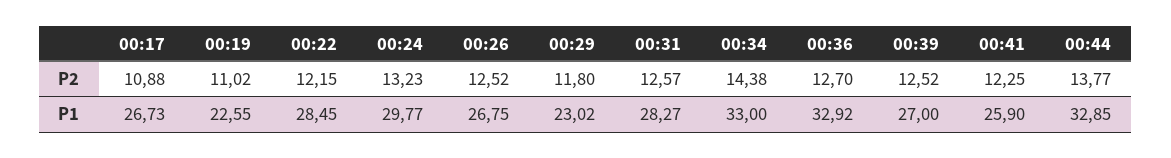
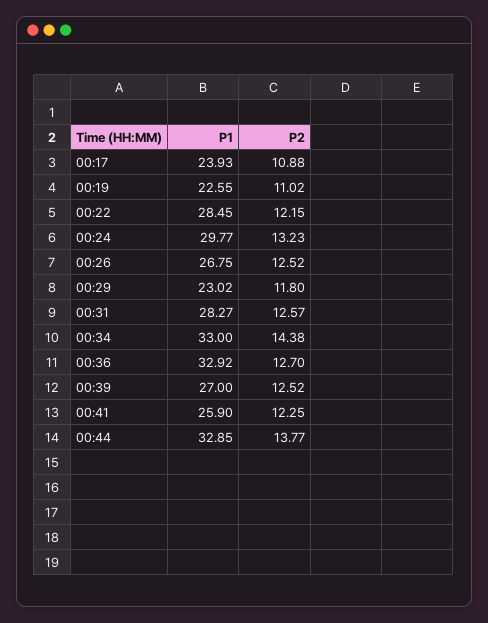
00:17, P1: 26.73 -> 23.93

